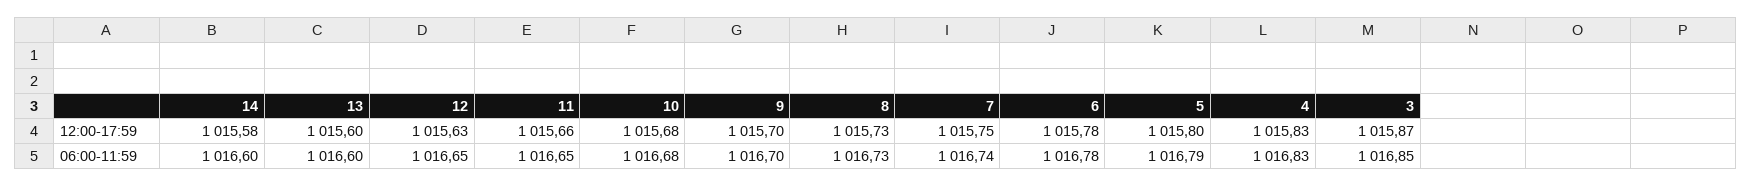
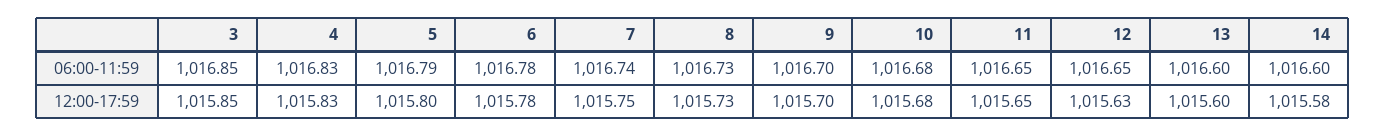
11, 12:00-17:59: 1015.66 -> 1015.65
3, 12:00-17:59: 1015.87 -> 1015.85

